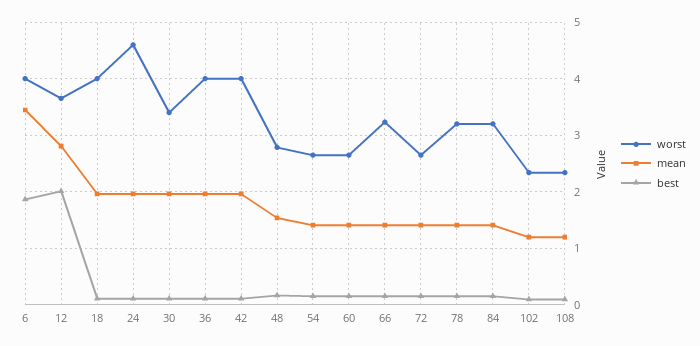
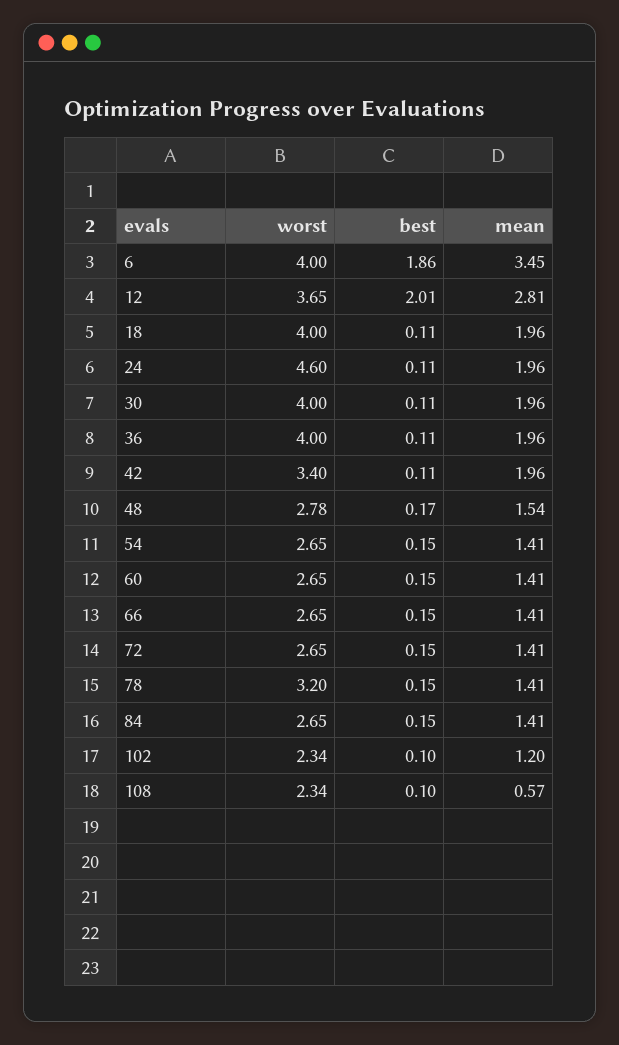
worst, 30: 3.4 -> 4
worst, 42: 4 -> 3.4
worst, 66: 3.2 -> 2.65
worst, 84: 3.2 -> 2.65
mean, 108: 1.2 -> 0.57

